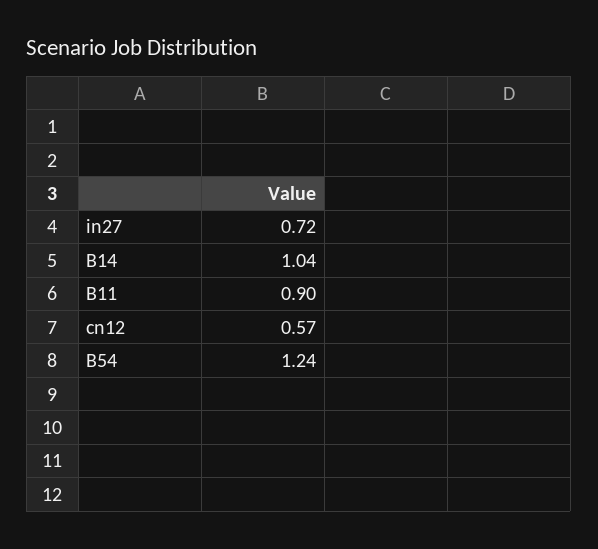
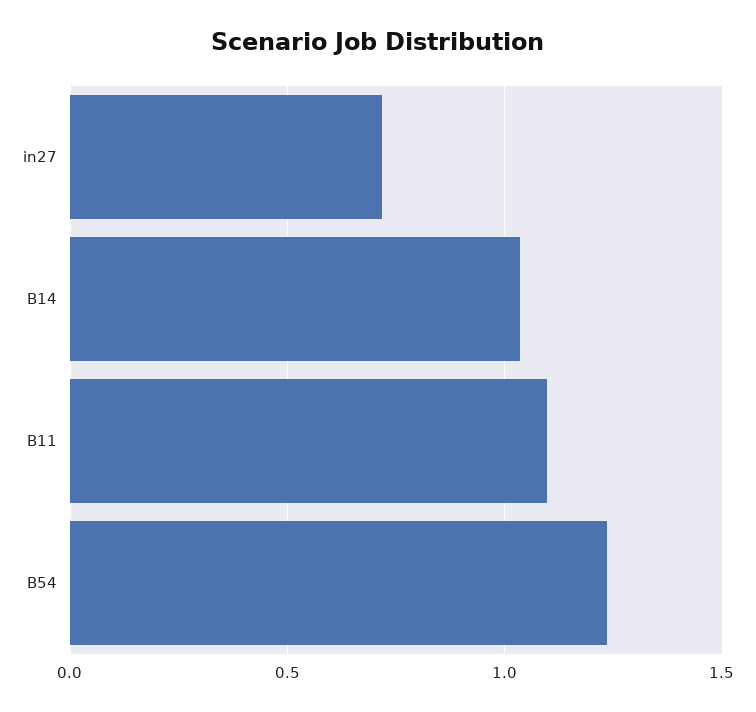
B11: 0.9 -> 1.1
cn12: 0.57 -> none

